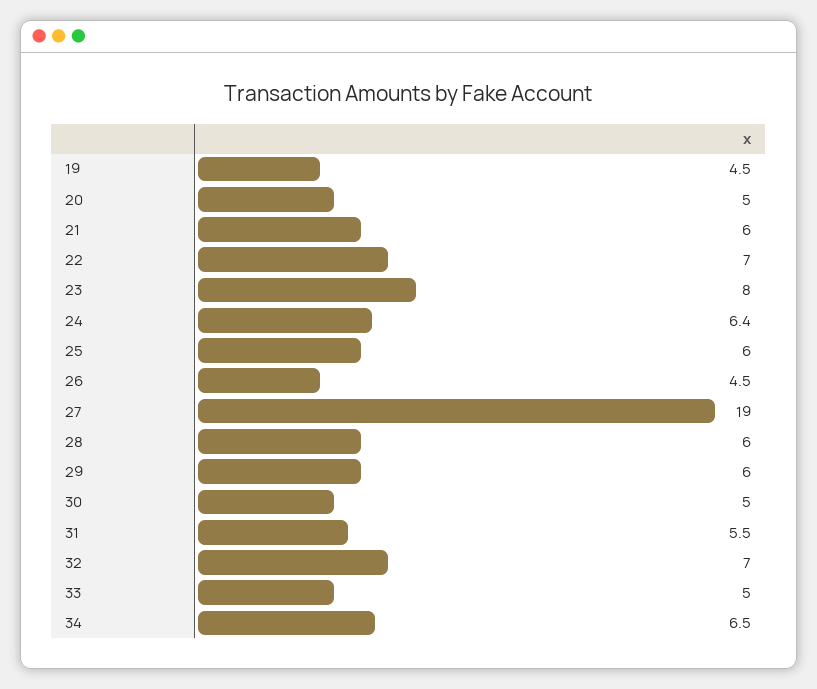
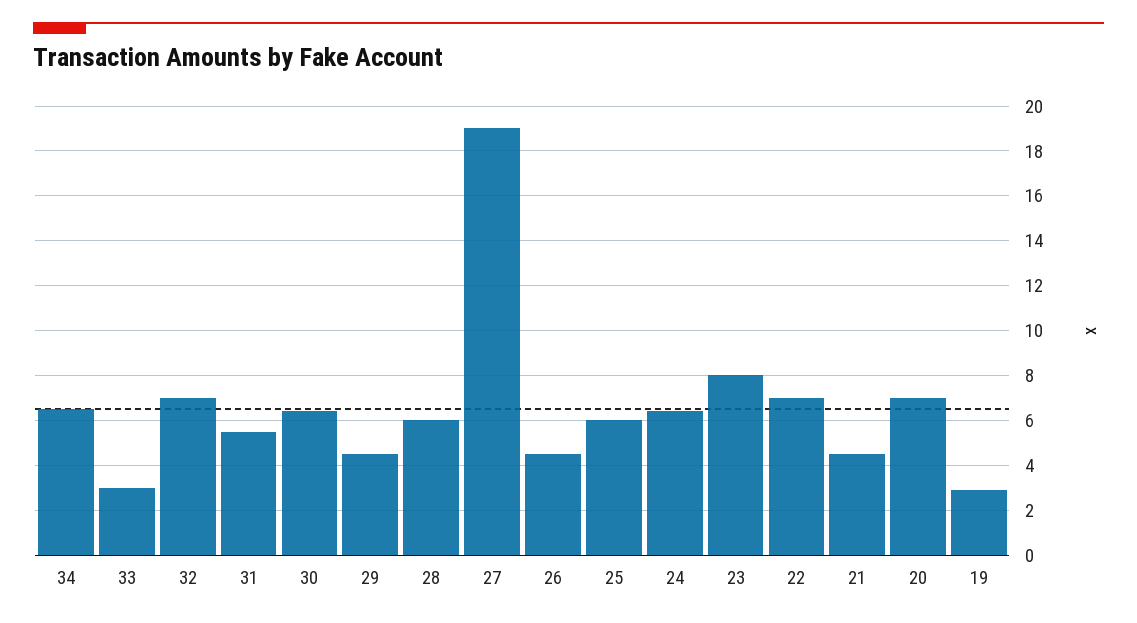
19: 4.5 -> 3
20: 5 -> 7
21: 6 -> 4.5
29: 6 -> 4.5
30: 5 -> 6.5
33: 5 -> 3

